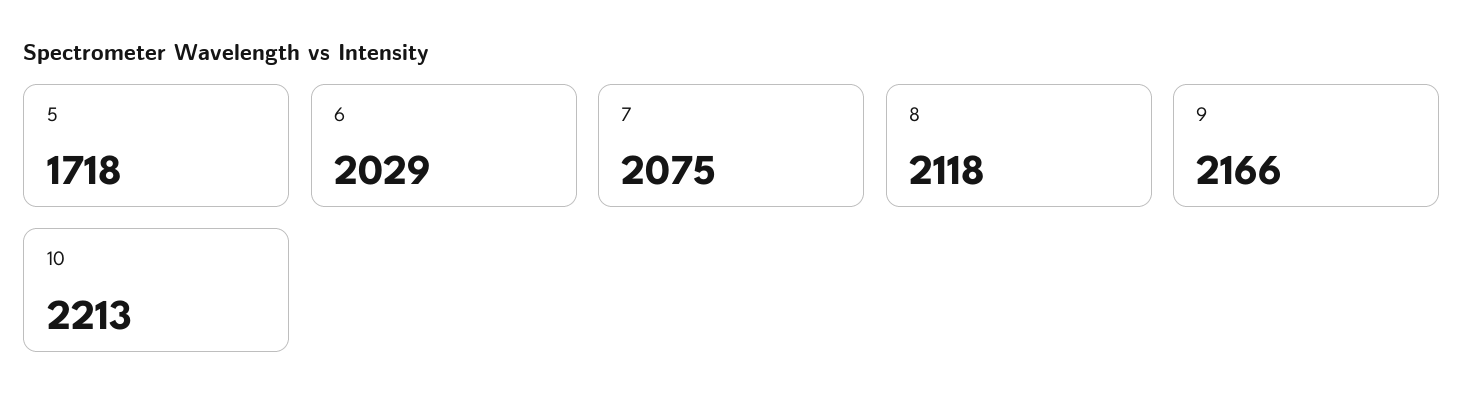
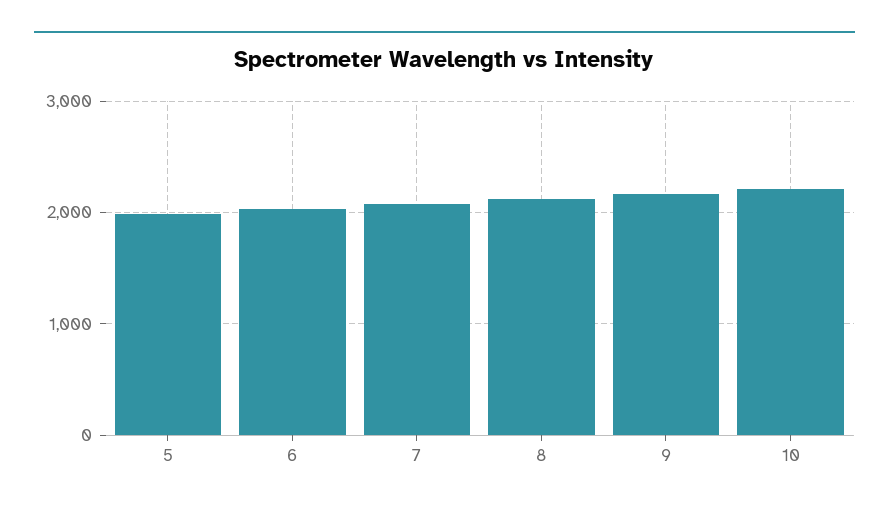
5: 1718 -> 2000

